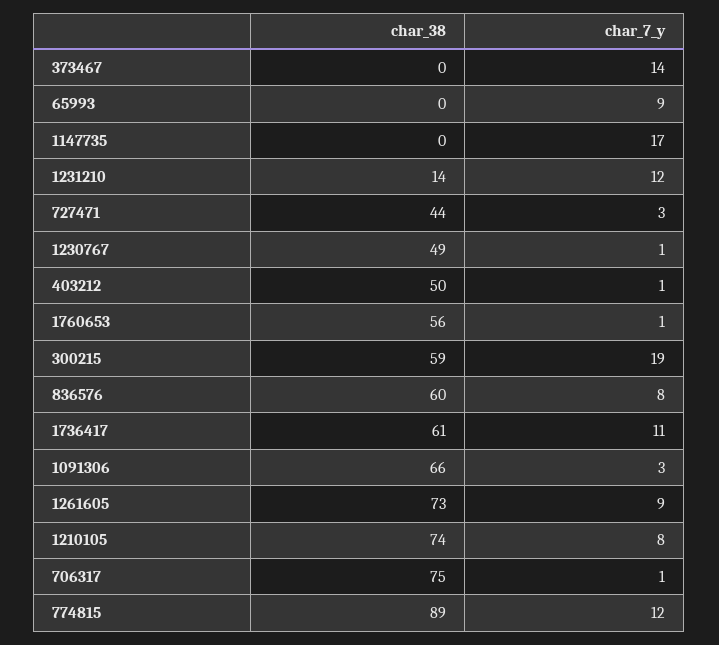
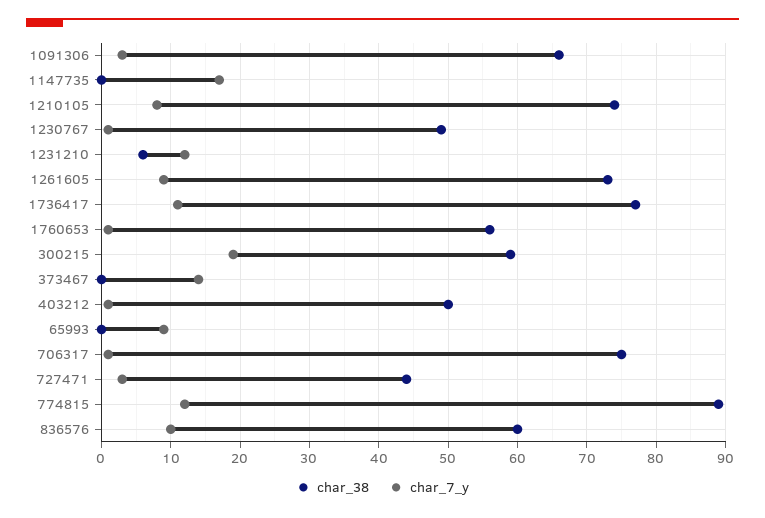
char_38, 1231210: 14 -> 6
char_7_y, 836576: 8 -> 10
char_38, 1736417: 61 -> 77

